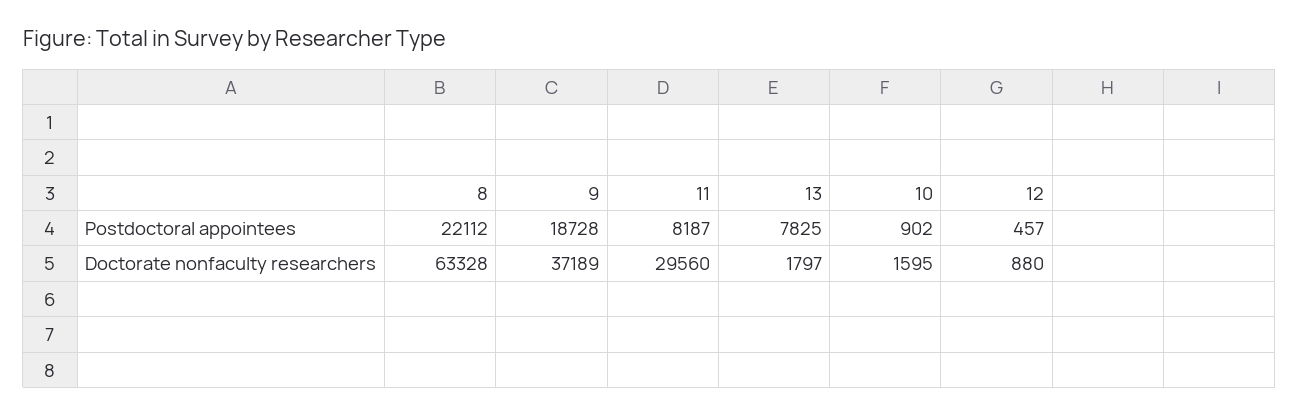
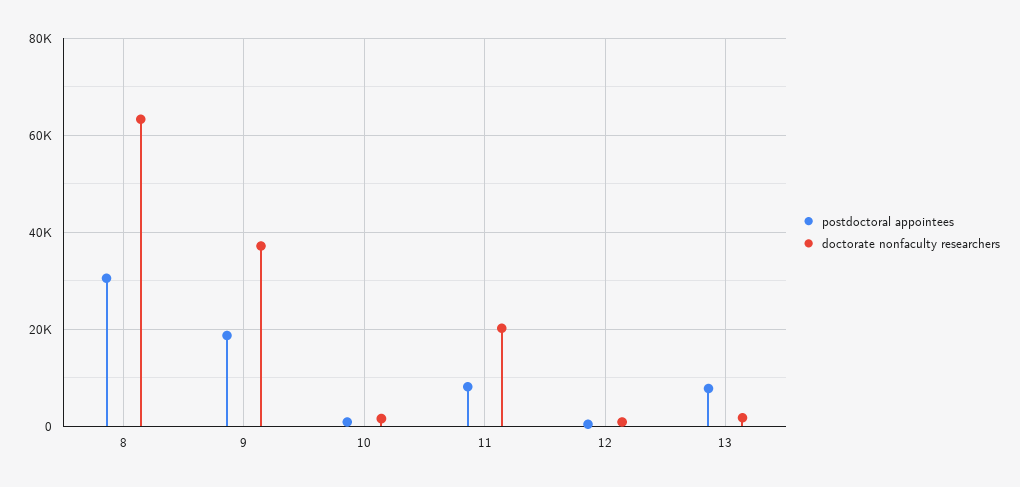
Postdoctoral appointees, 8: 22112 -> 30000
Doctorate nonfaculty researchers, 11: 29560 -> 20000

